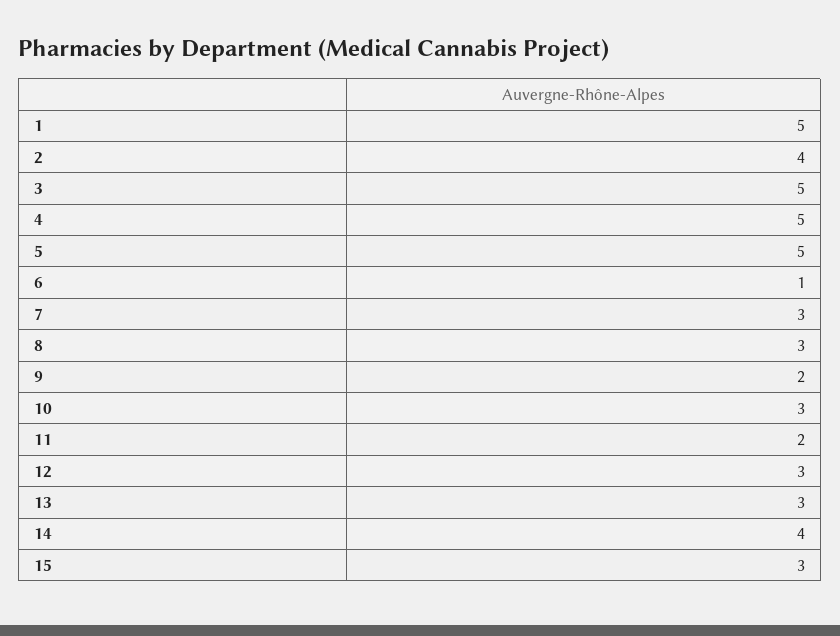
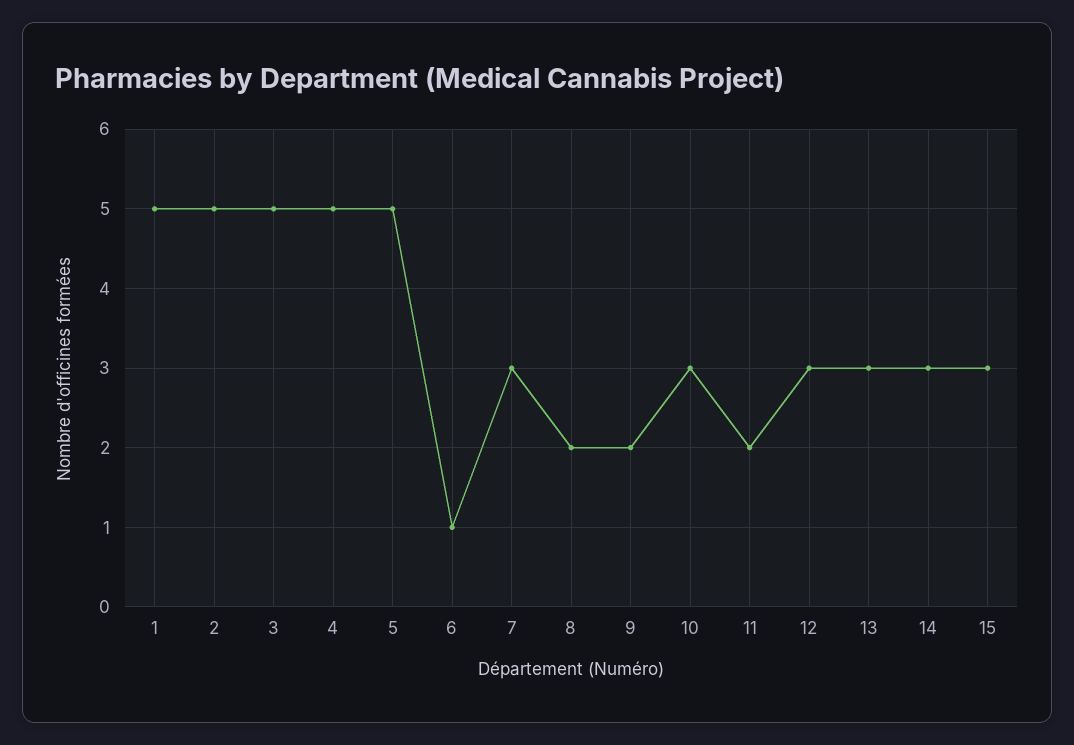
2: 4 -> 5
8: 3 -> 2
14: 4 -> 3

